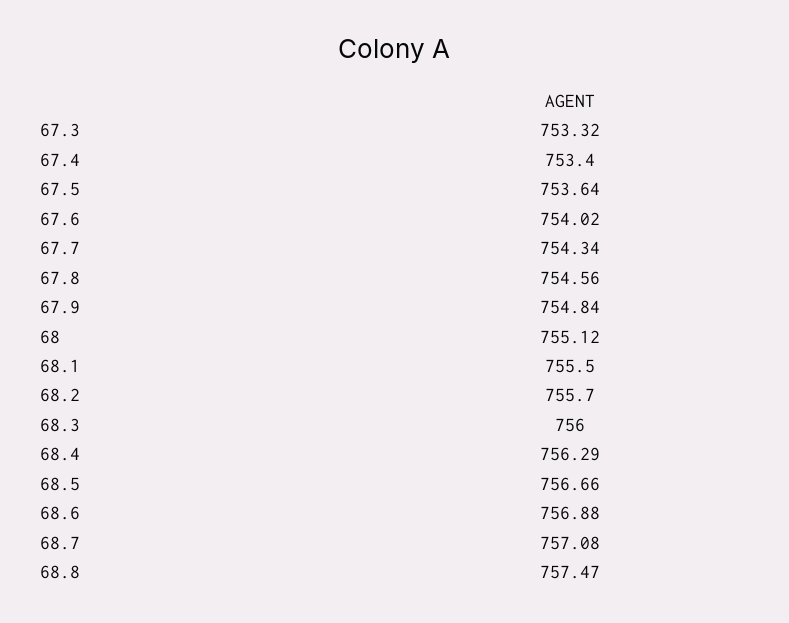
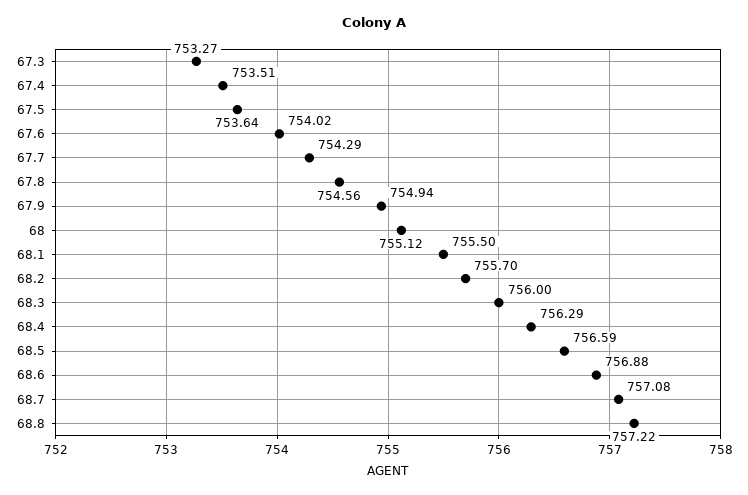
67.3: 753.32 -> 753.27
67.4: 753.4 -> 753.51
67.7: 754.34 -> 754.29
67.9: 754.84 -> 754.94
68.5: 756.66 -> 756.59
68.8: 757.47 -> 757.22

